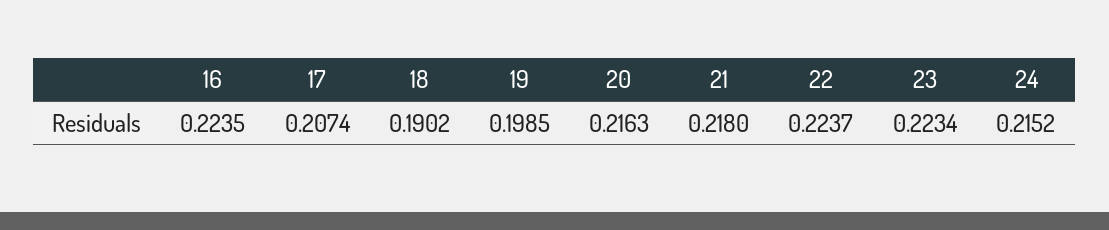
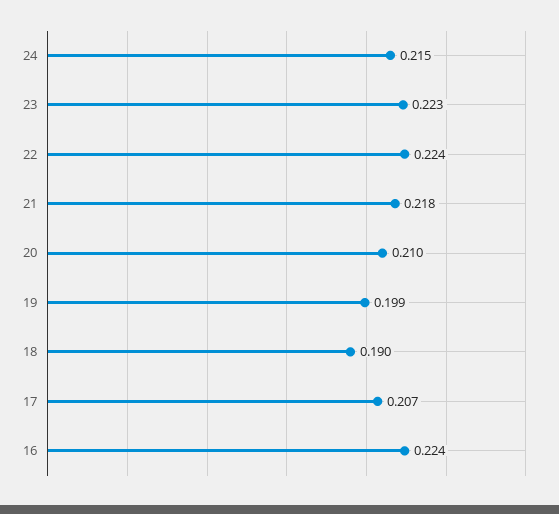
20: 0.2163 -> 0.21

